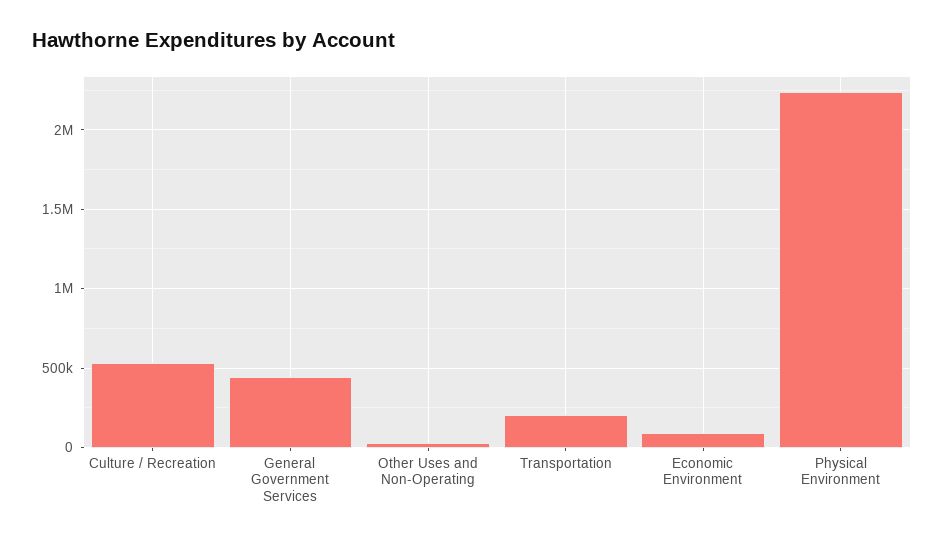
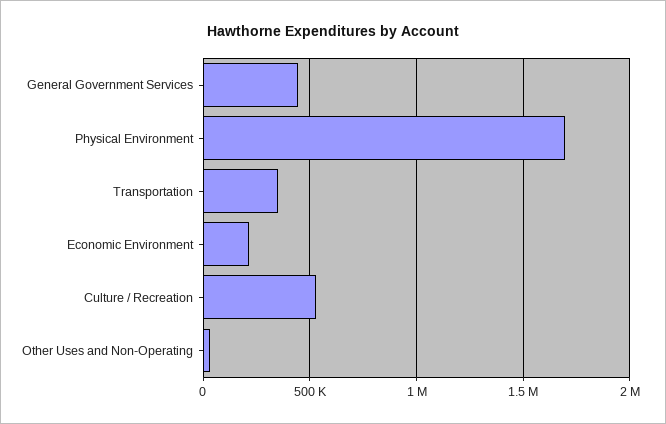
Transportation: 200000 -> 350000
Economic Environment: 100000 -> 200000
Physical Environment: 2250000 -> 1700000

